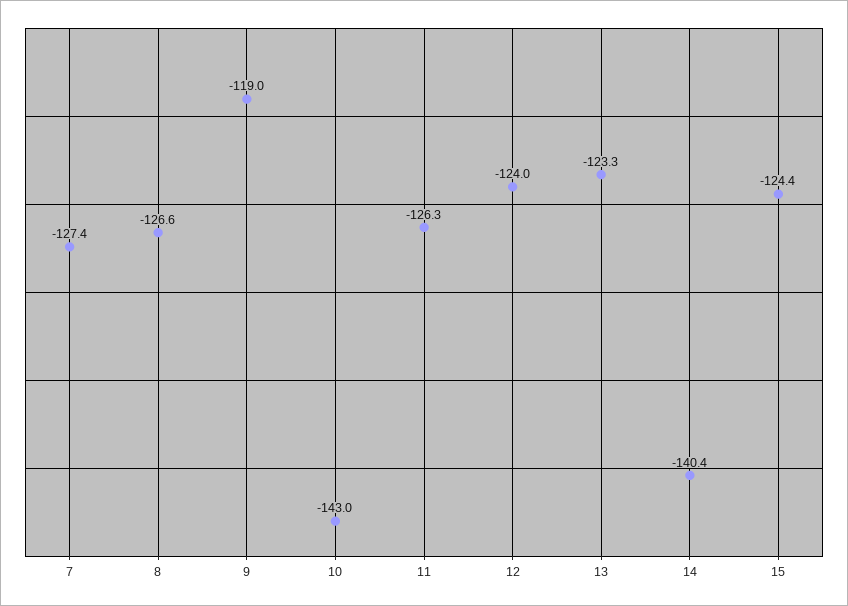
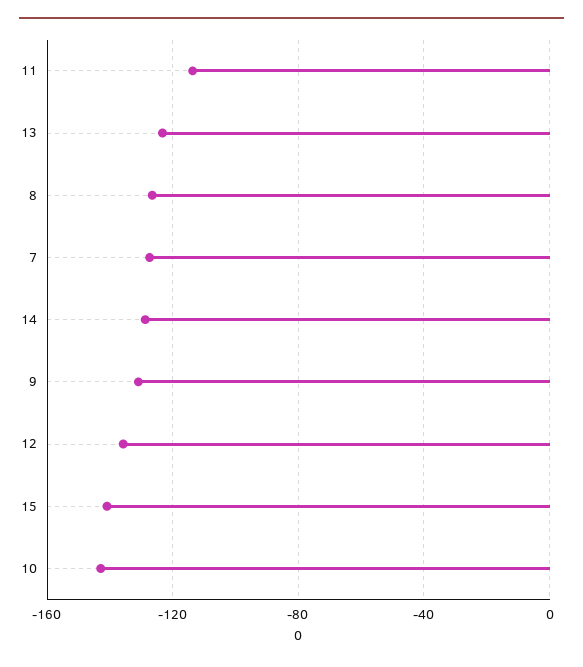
9: -119 -> -130
11: -126.3 -> -115
12: -124 -> -135
14: -140.4 -> -130
15: -124.4 -> -140

